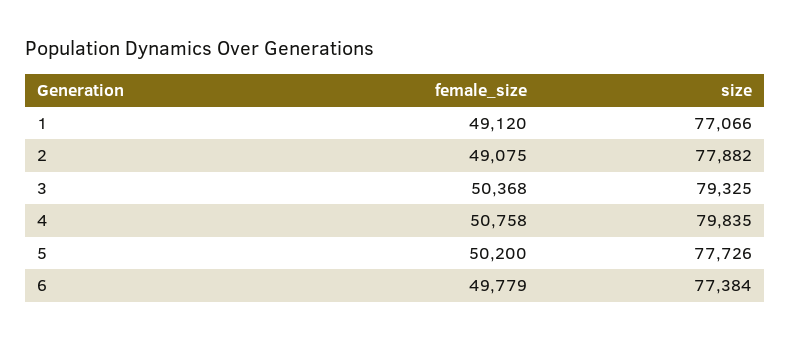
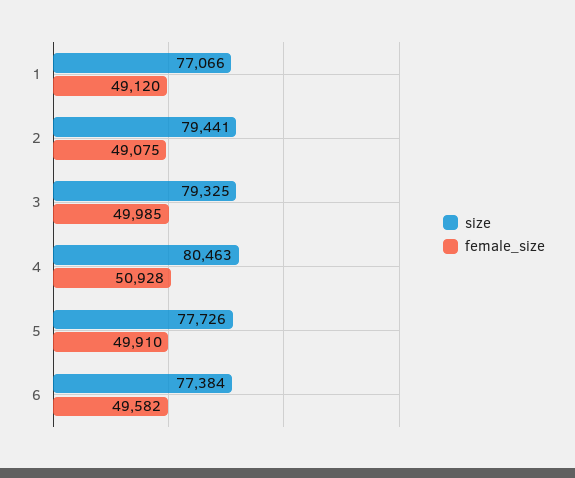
size, 2: 77882 -> 79441
female_size, 3: 50368 -> 49985
female_size, 4: 50758 -> 50928
size, 4: 79835 -> 80463
female_size, 5: 50200 -> 49910
female_size, 6: 49779 -> 49582

